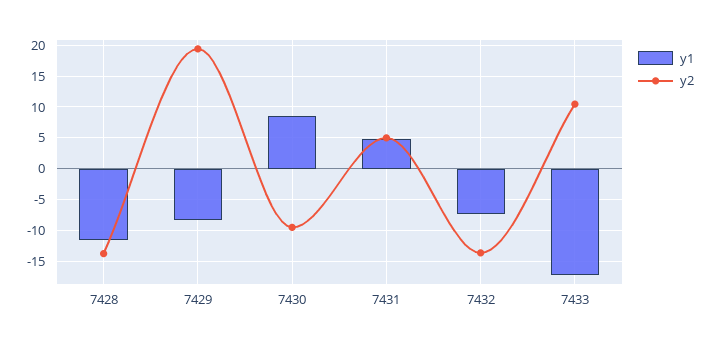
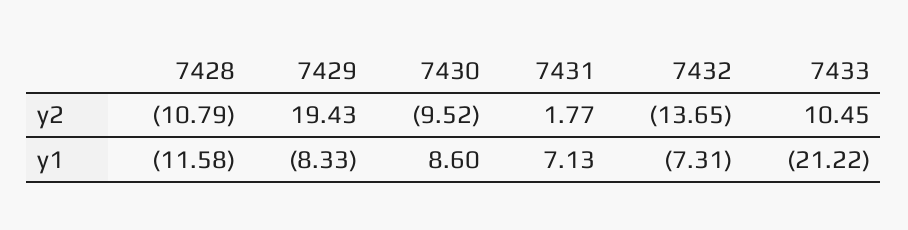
y2, 7428: -14 -> -10.79
y1, 7431: 5 -> 7.13
y2, 7431: 5 -> 1.77
y1, 7433: -17 -> -21.22

